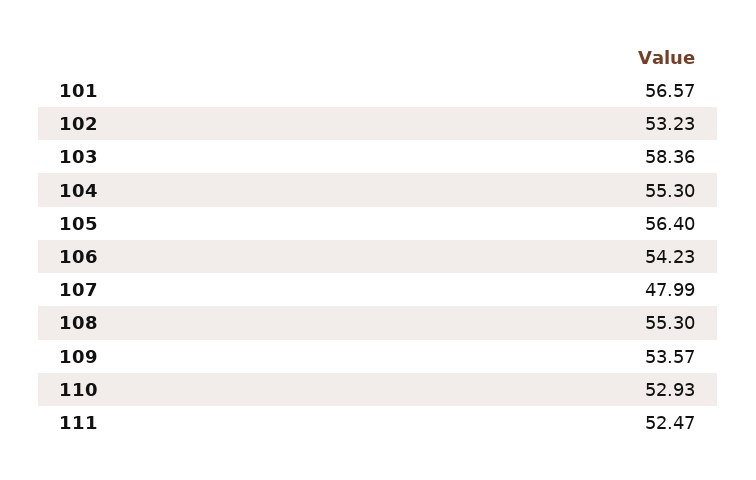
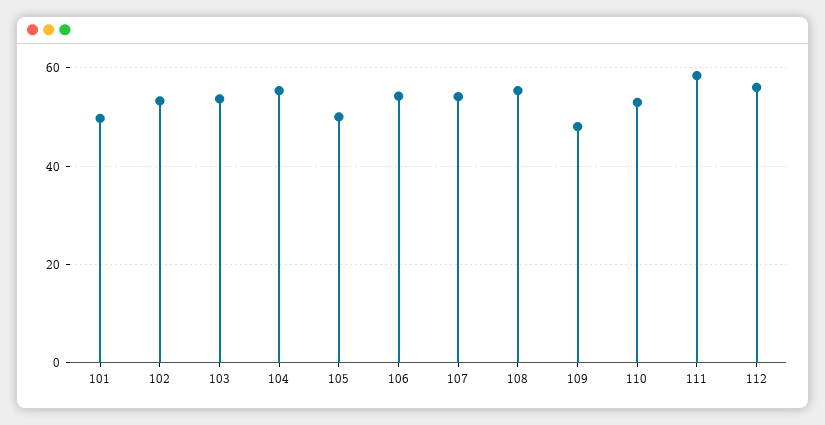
101: 56.57 -> 50
103: 58.36 -> 54
105: 56.4 -> 50
107: 47.99 -> 54
109: 53.57 -> 48
111: 52.47 -> 58
112: none -> 56

